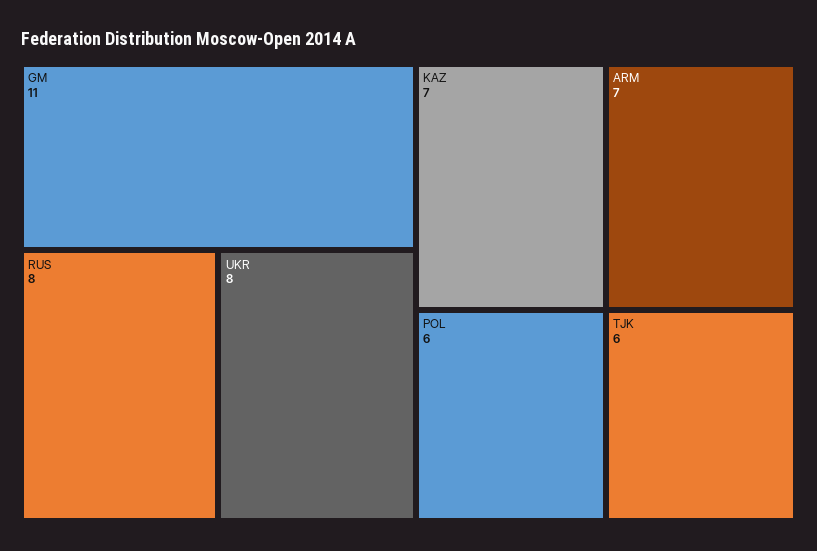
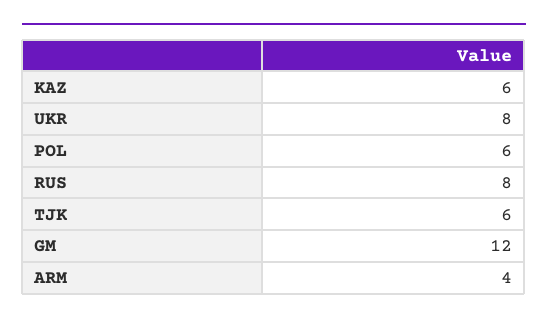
GM: 11 -> 12
KAZ: 7 -> 6
ARM: 7 -> 4

